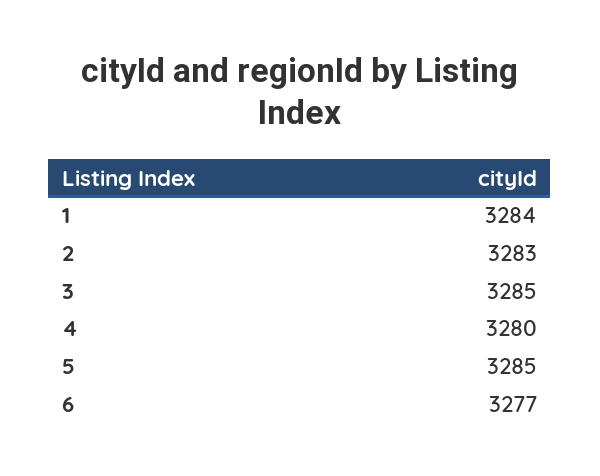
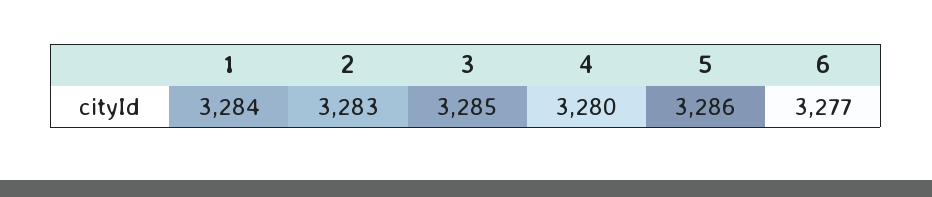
5: 3285 -> 3286

